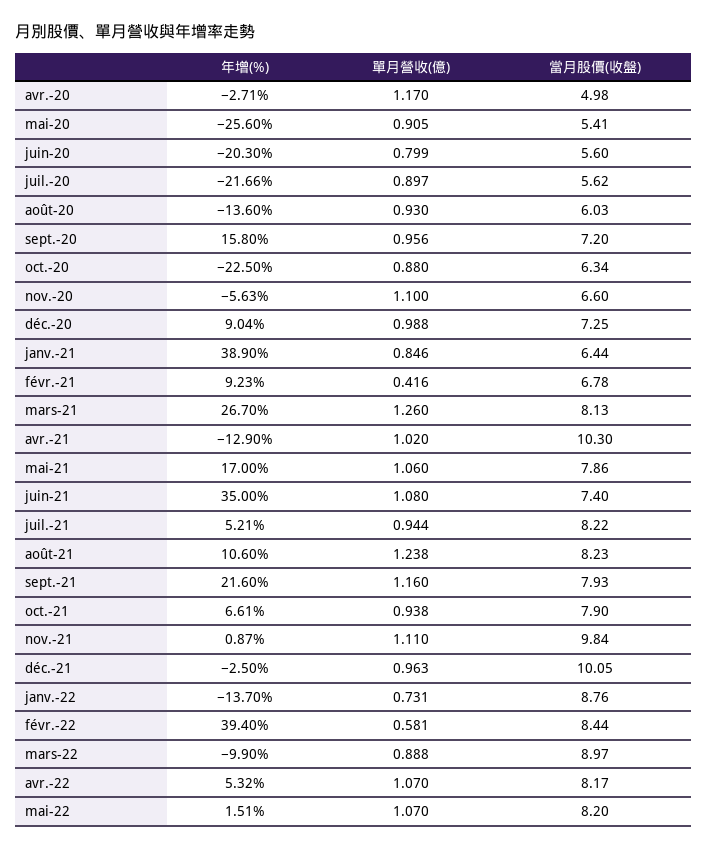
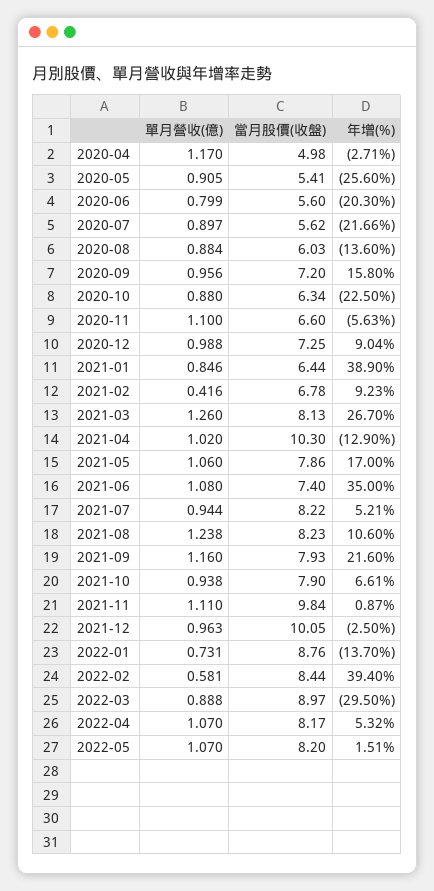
單月營收(億), août-20: 0.93 -> 0.884
年增(%), mars-22: -9.9 -> -29.5

